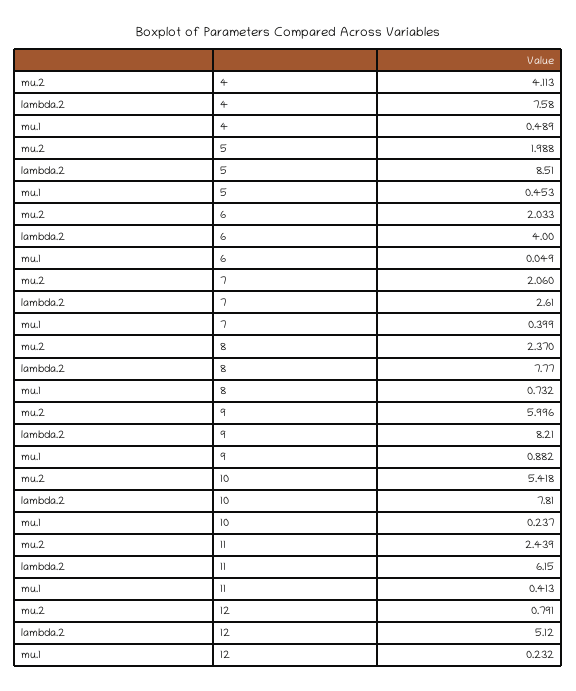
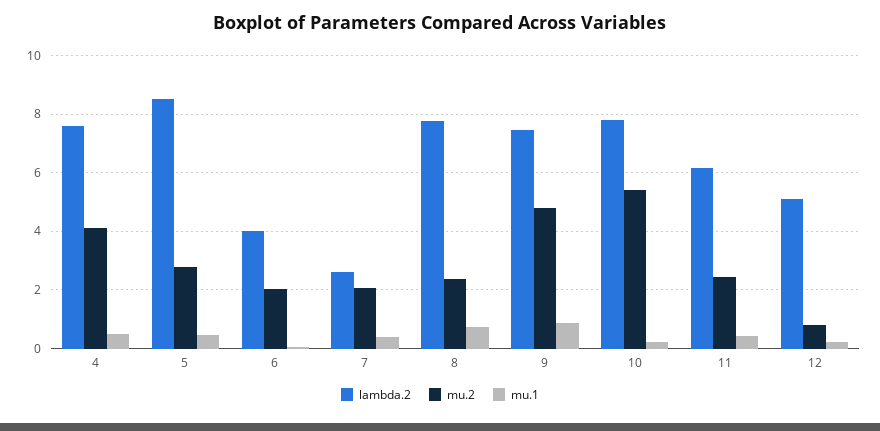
mu.2, 5: 1.988 -> 2.75
mu.2, 9: 5.996 -> 4.75
lambda.2, 9: 8.21 -> 7.5

